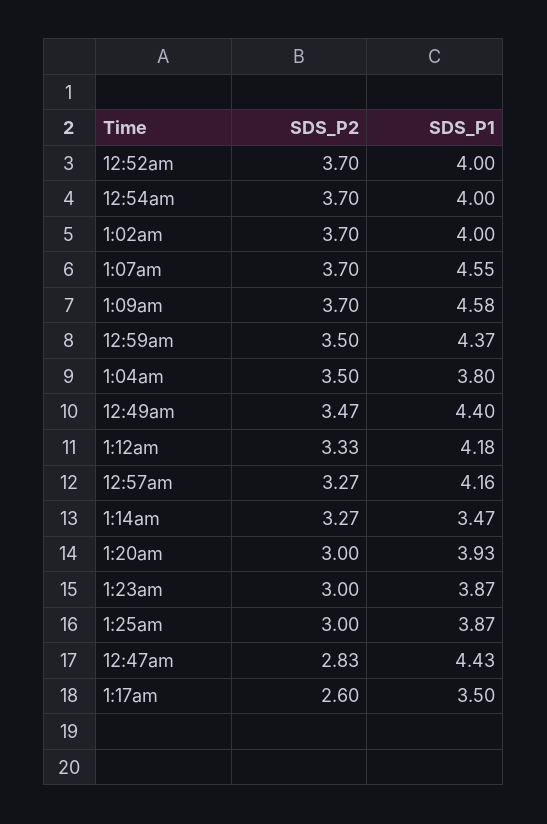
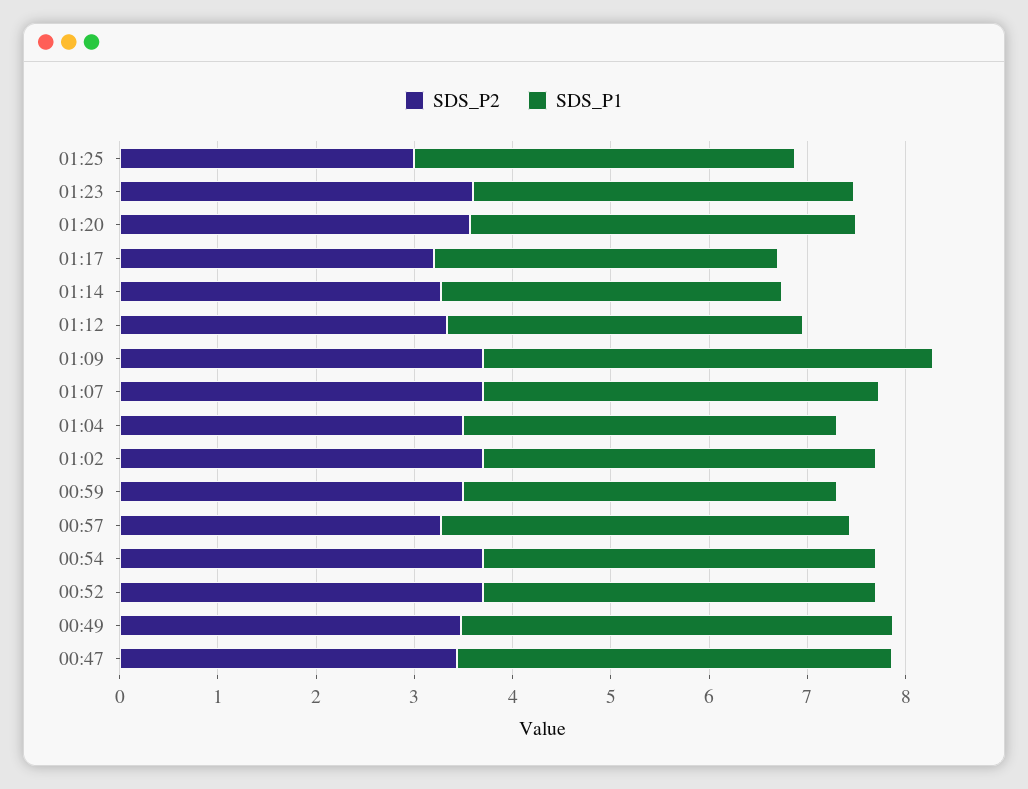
SDS_P1, 1:07am: 4.55 -> 4
SDS_P1, 12:59am: 4.37 -> 3.8
SDS_P1, 1:12am: 4.18 -> 3.6
SDS_P2, 1:20am: 3 -> 3.6
SDS_P2, 1:23am: 3 -> 3.6
SDS_P2, 12:47am: 2.83 -> 3.4
SDS_P2, 1:17am: 2.6 -> 3.2

